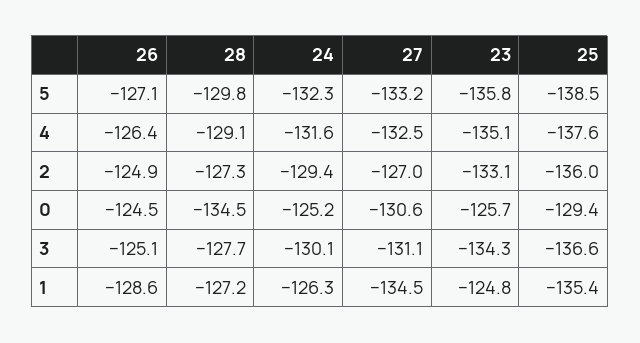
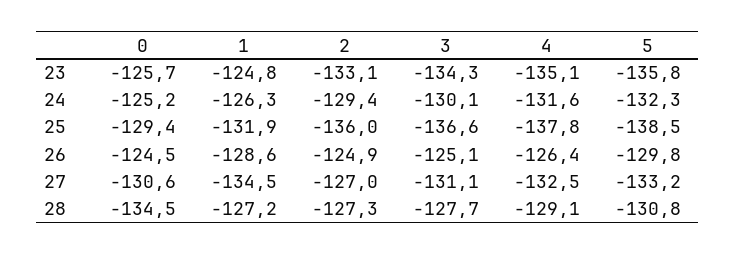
26, 5: -127.1 -> -129.8
28, 5: -129.8 -> -130.8
25, 4: -137.6 -> -137.8
25, 1: -135.4 -> -131.9

